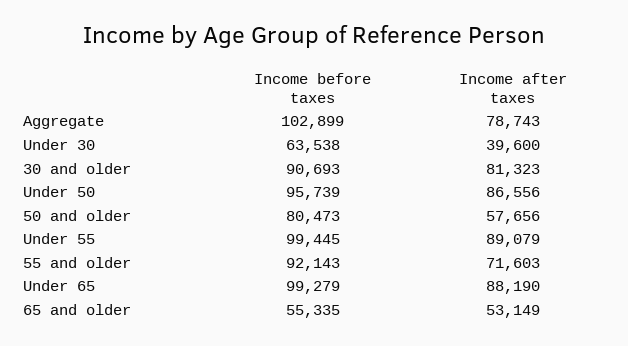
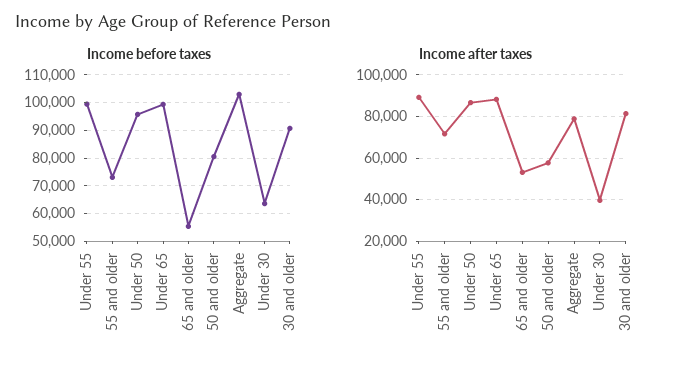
Income before taxes, 55 and older: 92143 -> 72500

